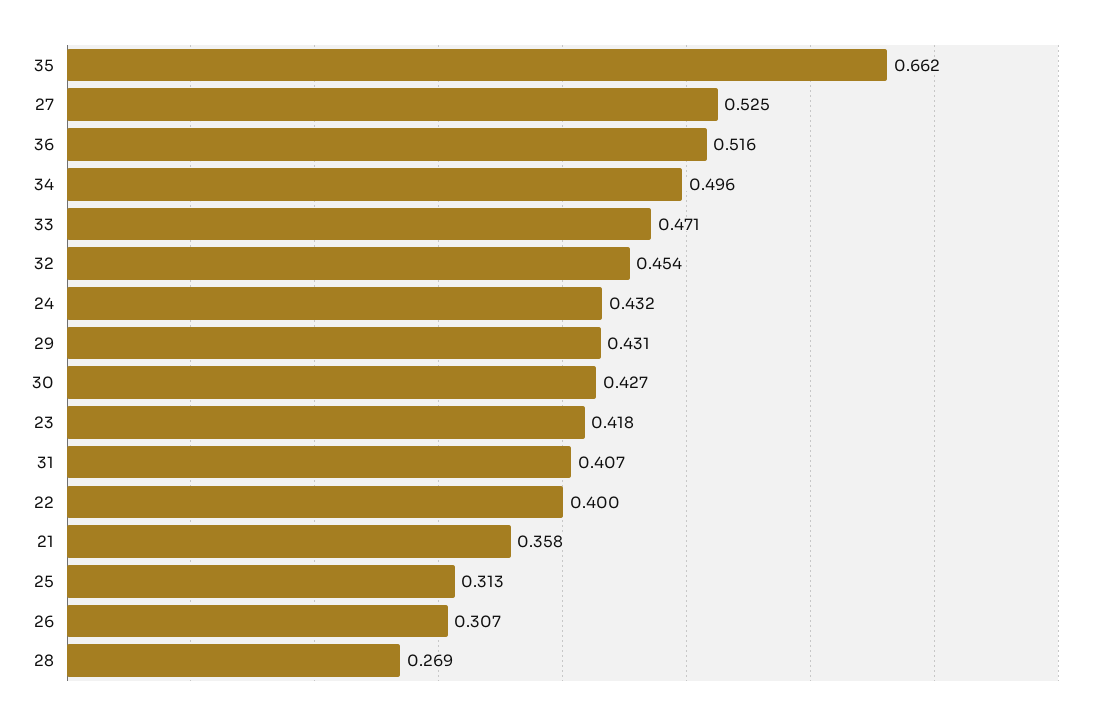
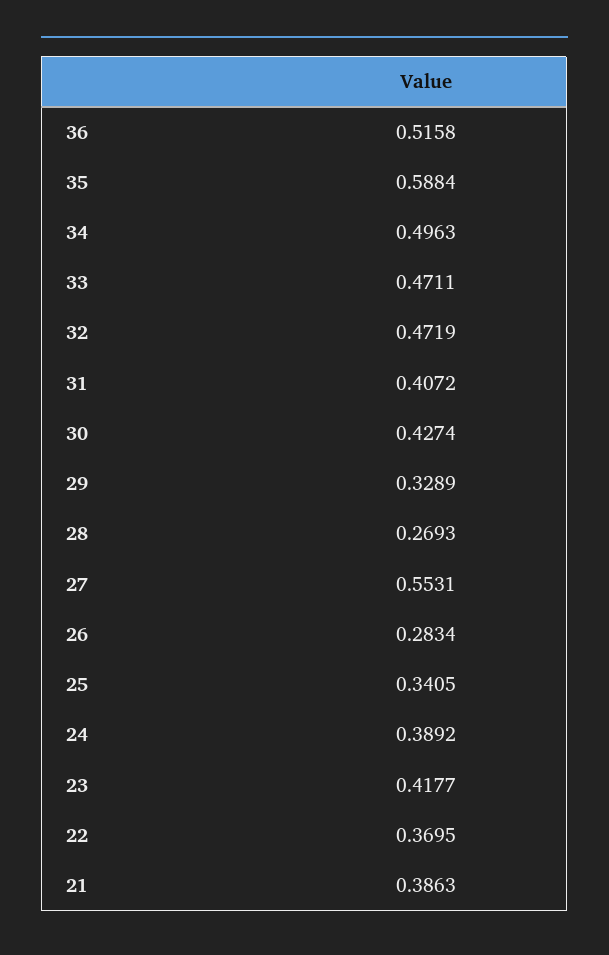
35: 0.662 -> 0.5884
27: 0.525 -> 0.5531
32: 0.454 -> 0.4719
24: 0.432 -> 0.3892
29: 0.431 -> 0.3289
22: 0.4 -> 0.3695
21: 0.358 -> 0.3863
25: 0.313 -> 0.3405
26: 0.307 -> 0.2834

